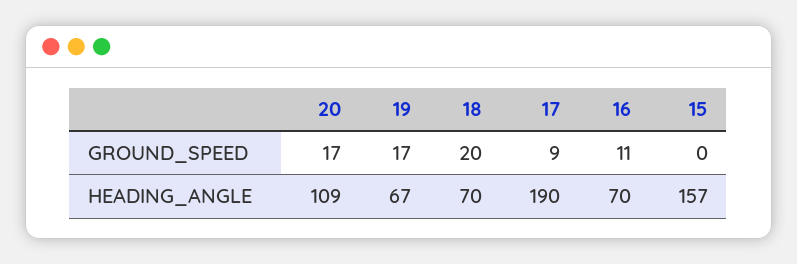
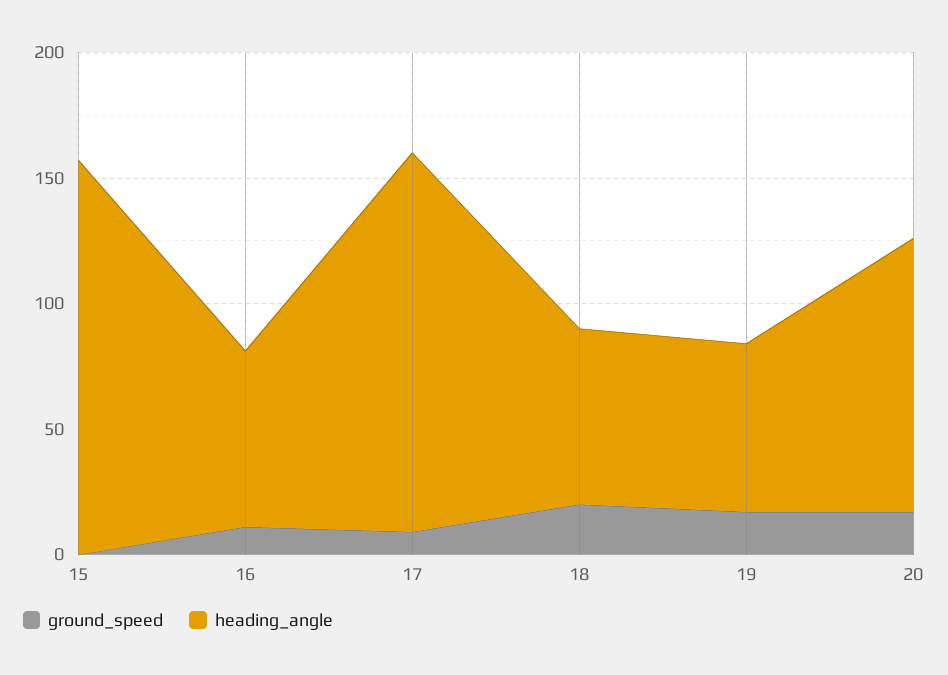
HEADING_ANGLE, 17: 190 -> 150

